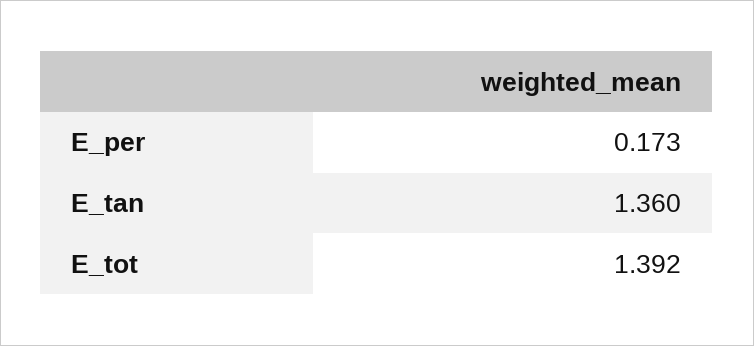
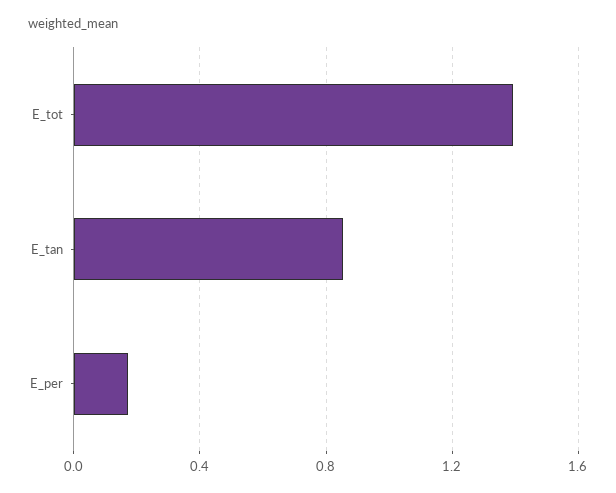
E_tan: 1.36 -> 0.85

